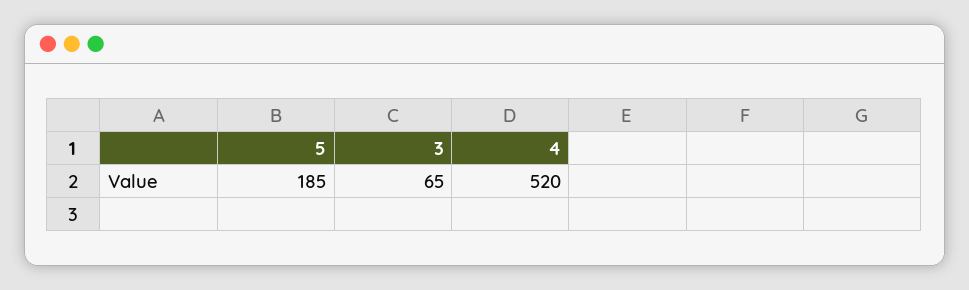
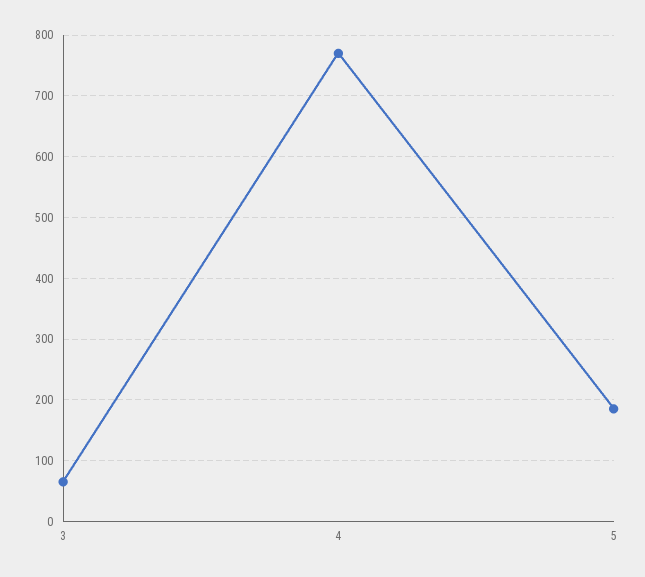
4: 520 -> 770

